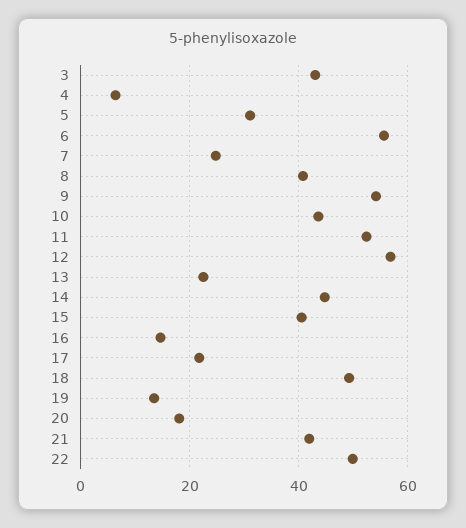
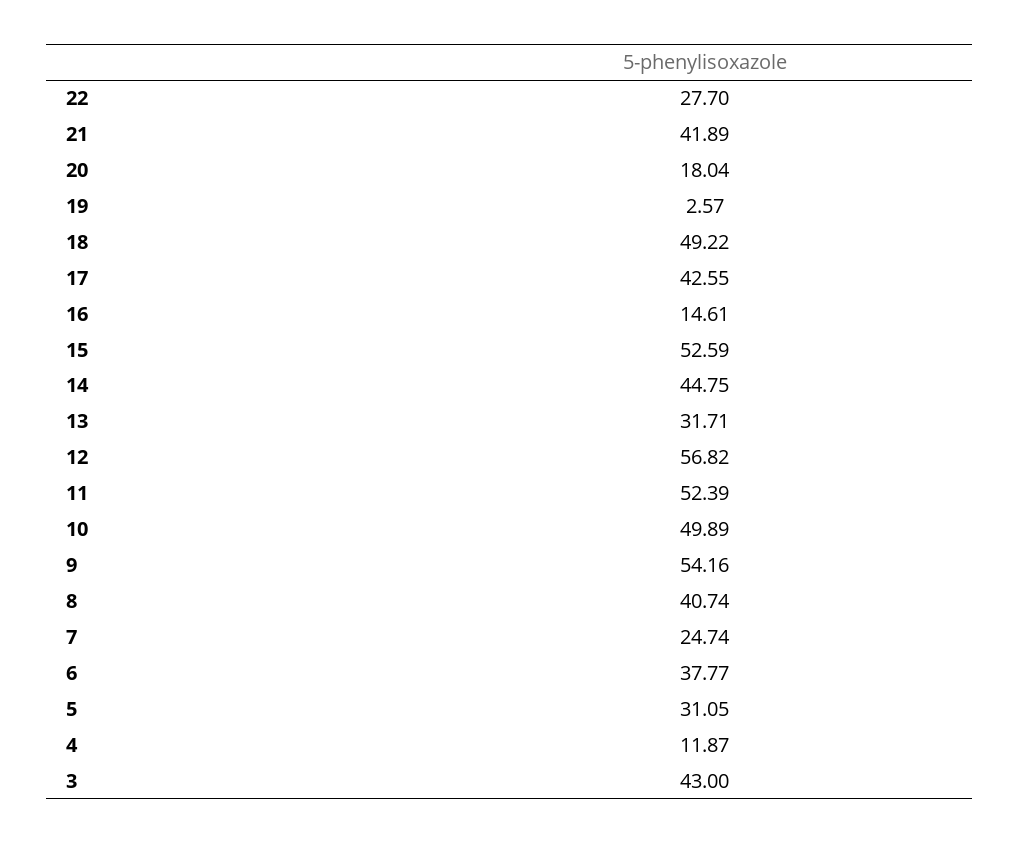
4: 6 -> 11.87
6: 56 -> 37.77
10: 44 -> 49.89
13: 22 -> 31.71
15: 40 -> 52.59
17: 22 -> 42.55
19: 14 -> 2.57
22: 50 -> 27.7

